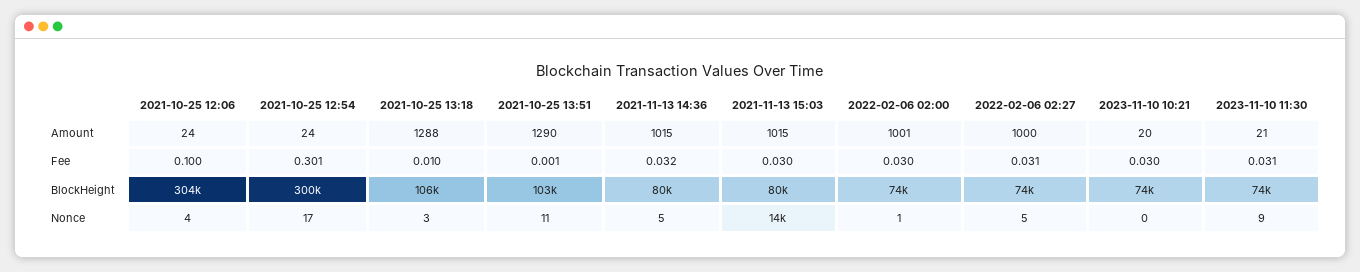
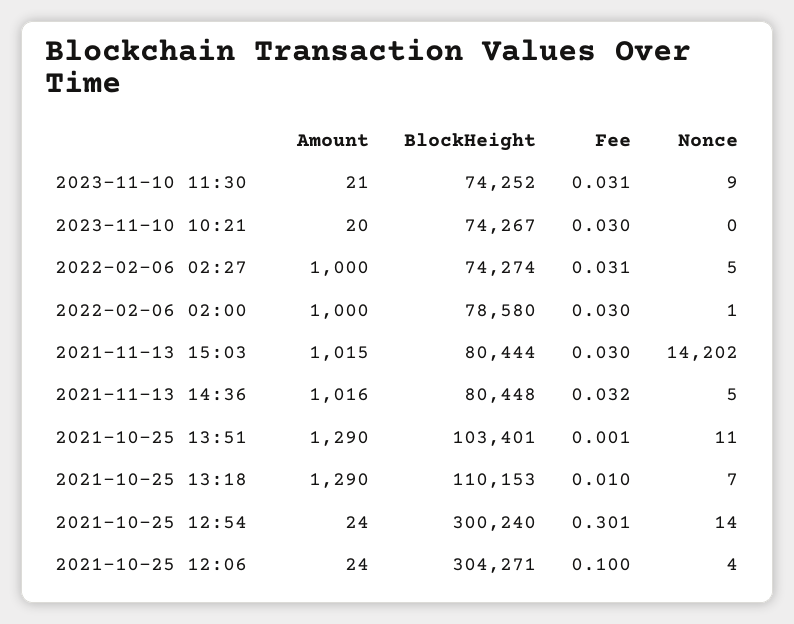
2021-10-25 13:18, Amount: 1288 -> 1290
2021-11-13 14:36, Amount: 1015 -> 1016
2022-02-06 02:00, Amount: 1001 -> 1000
2021-10-25 13:18, BlockHeight: 106000 -> 110153
2022-02-06 02:00, BlockHeight: 74000 -> 78580
2021-10-25 12:54, Nonce: 17 -> 14
2021-10-25 13:18, Nonce: 3 -> 7

